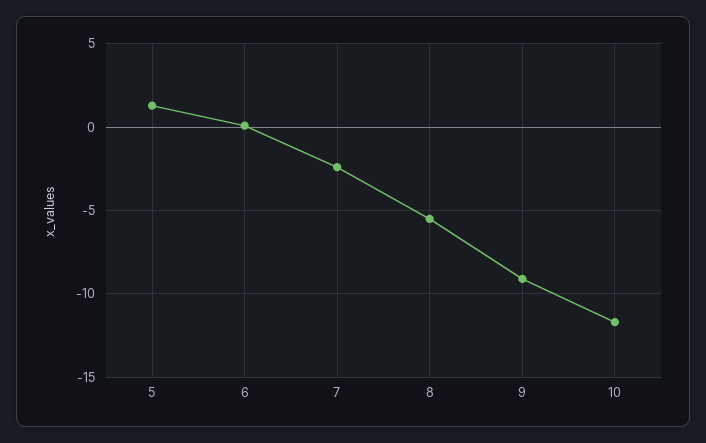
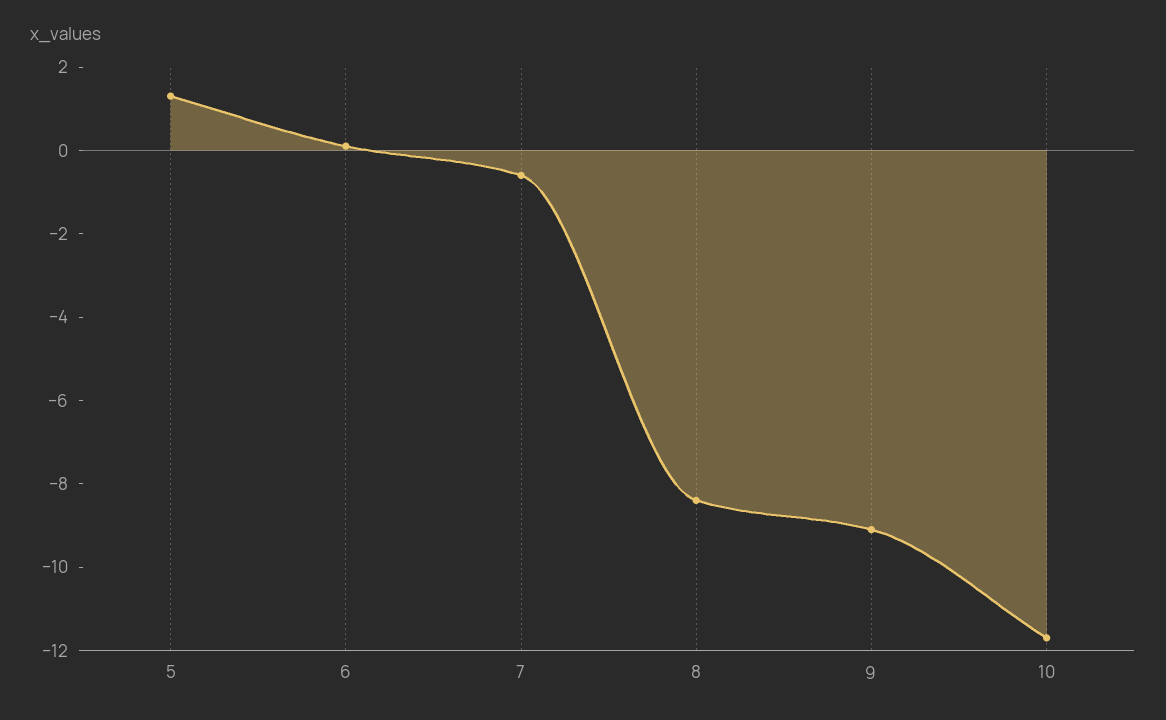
7: -2.5 -> -0.5
8: -5.5 -> -8.5

